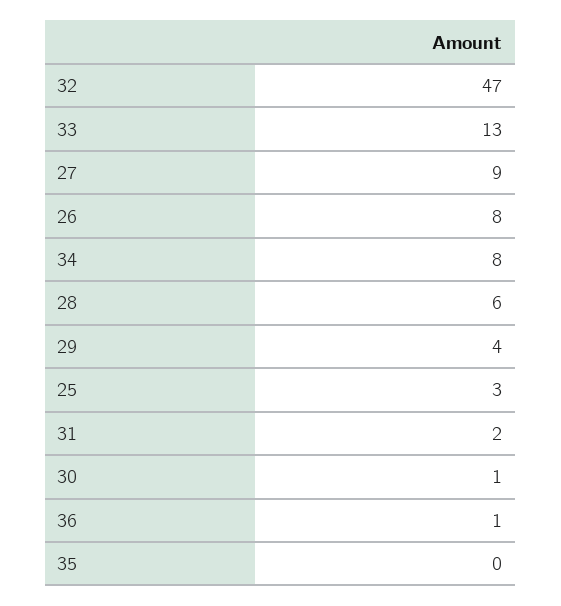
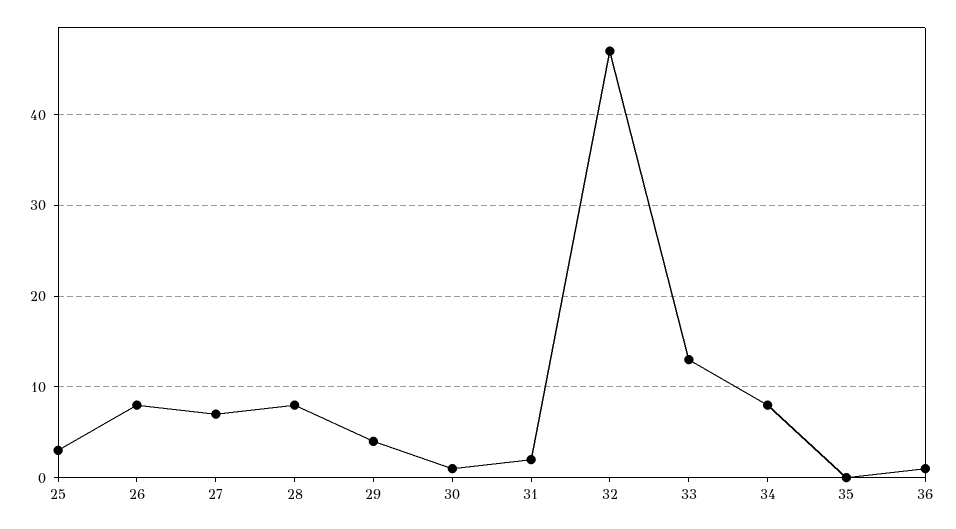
27: 9 -> 7
28: 6 -> 8

